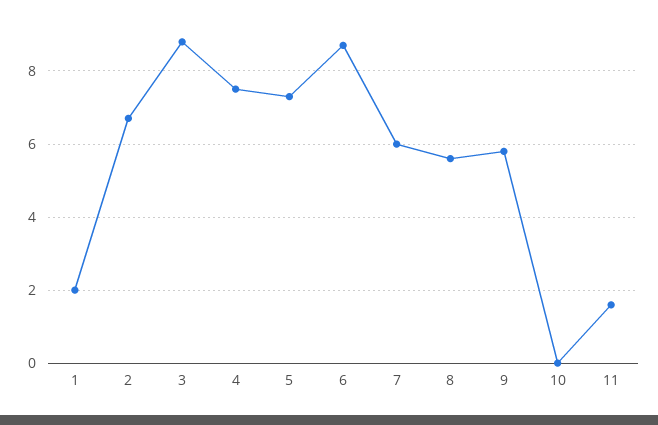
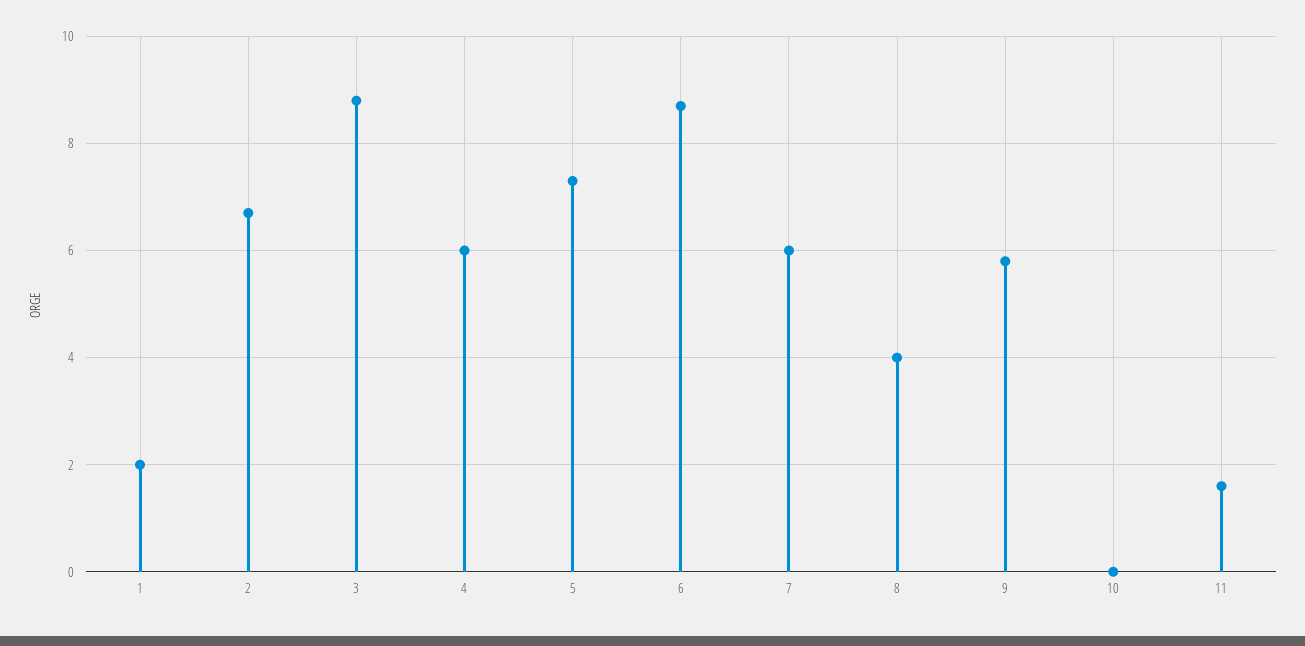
4: 7.5 -> 6
8: 5.5 -> 4

